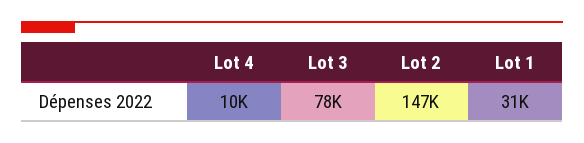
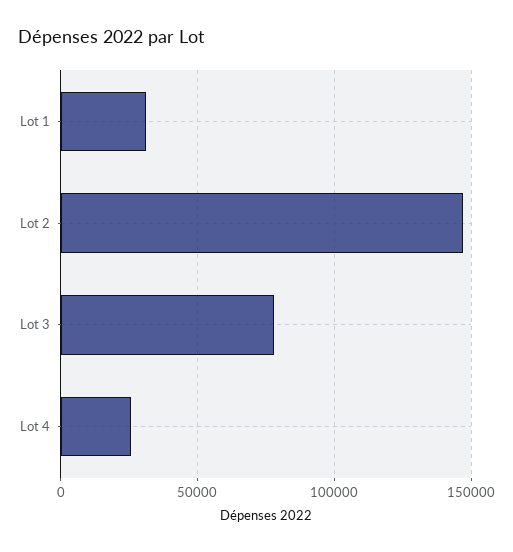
Lot 4: 10000 -> 25000

